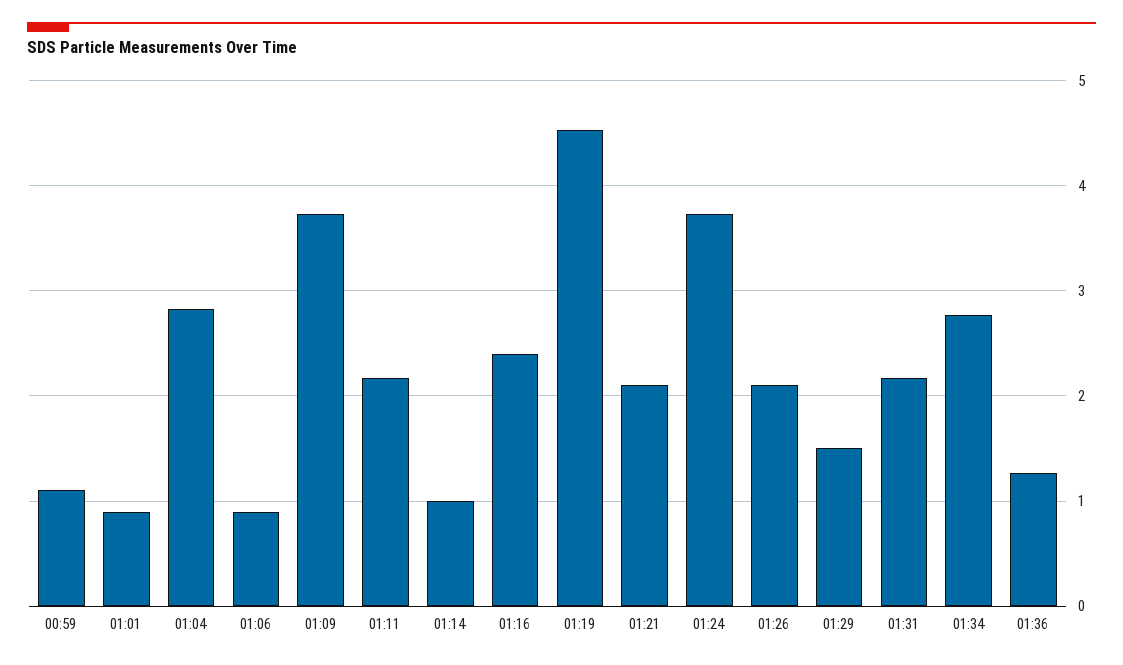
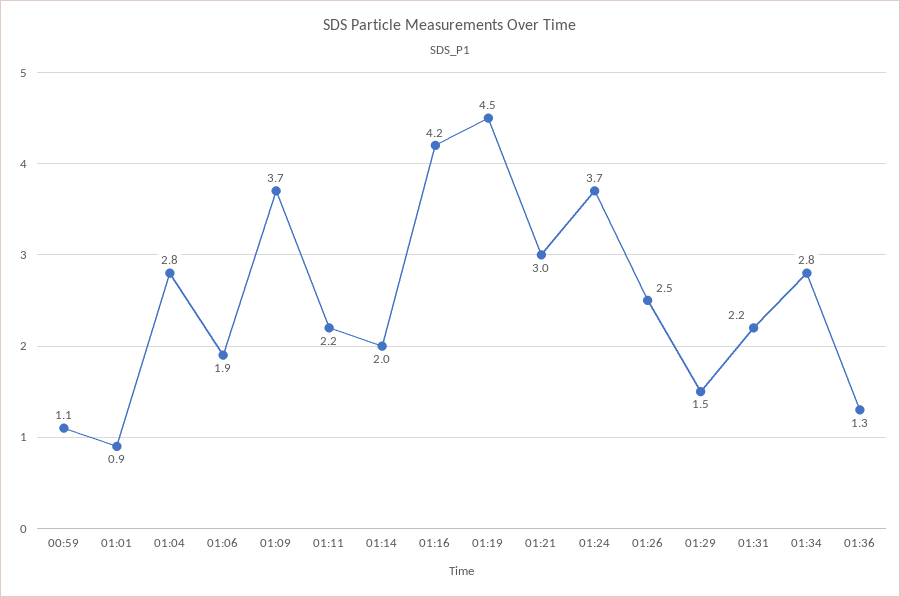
01:06: 0.9 -> 1.9
01:14: 1 -> 2
01:16: 2.4 -> 4.2
01:21: 2.1 -> 3
01:26: 2.1 -> 2.5

